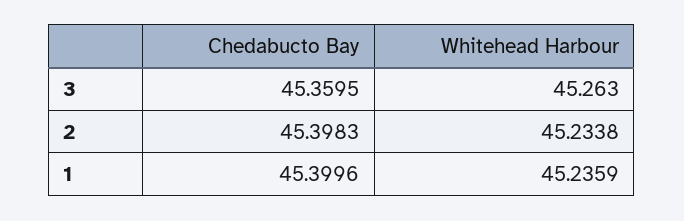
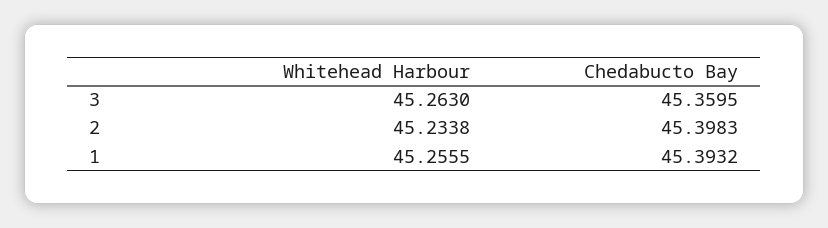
Chedabucto Bay, 1: 45.3996 -> 45.3932
Whitehead Harbour, 1: 45.2359 -> 45.2555

